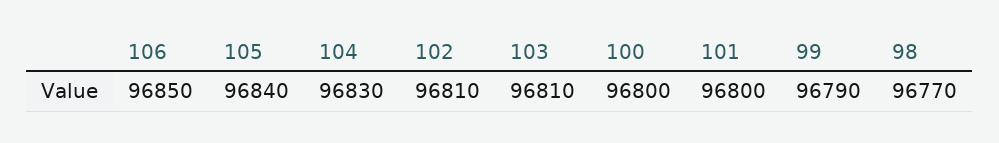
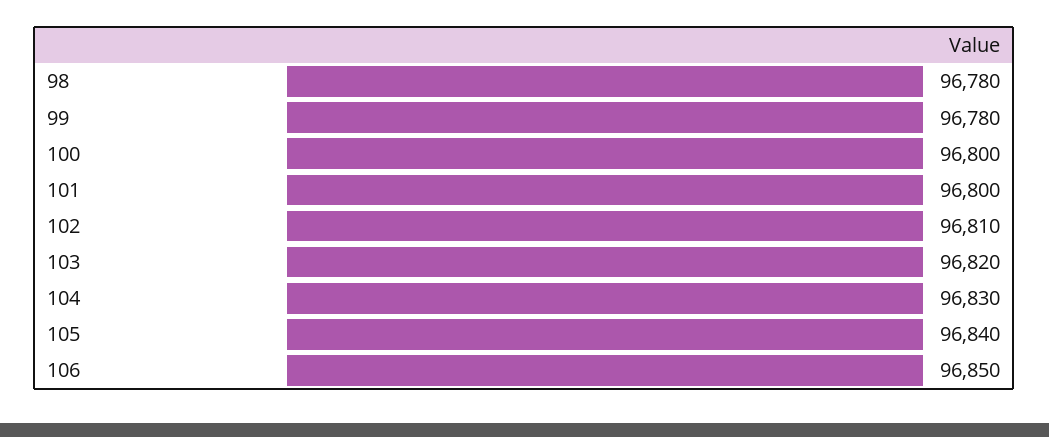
103: 96810 -> 96820
99: 96790 -> 96780
98: 96770 -> 96780

